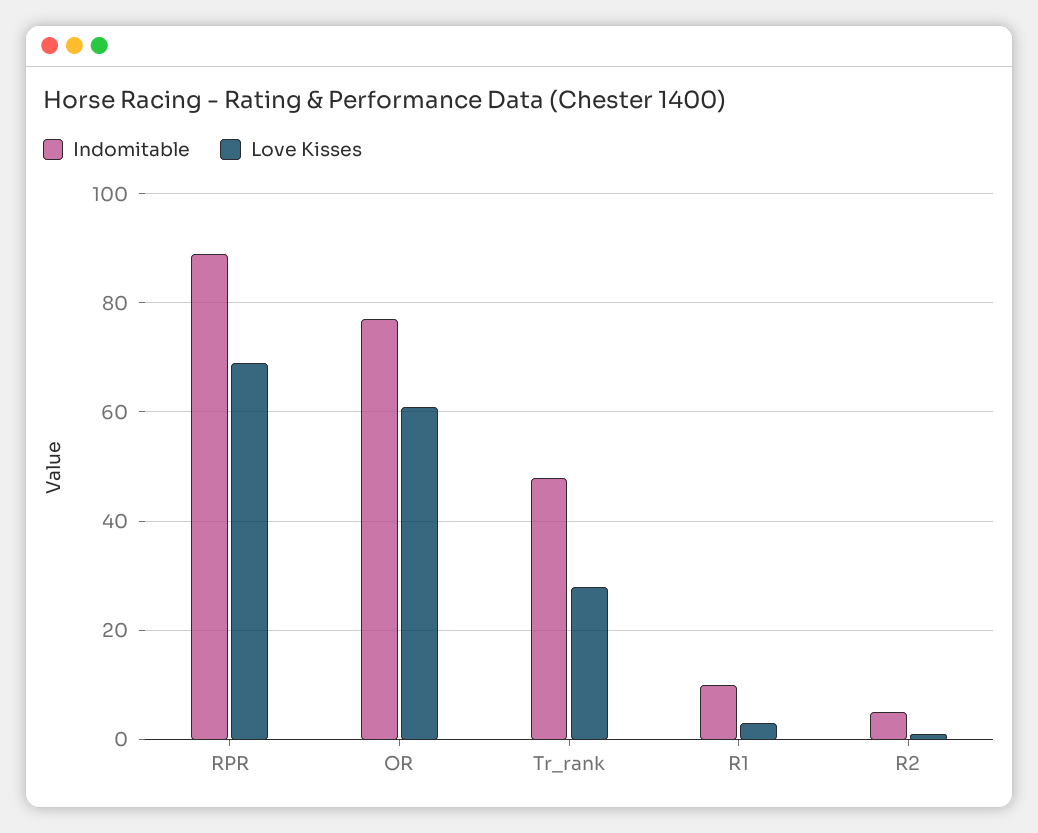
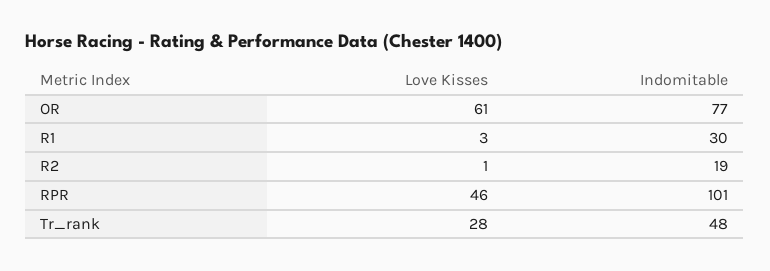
Indomitable, RPR: 90 -> 101
Love Kisses, RPR: 70 -> 46
Indomitable, R1: 10 -> 30
Indomitable, R2: 5 -> 19

